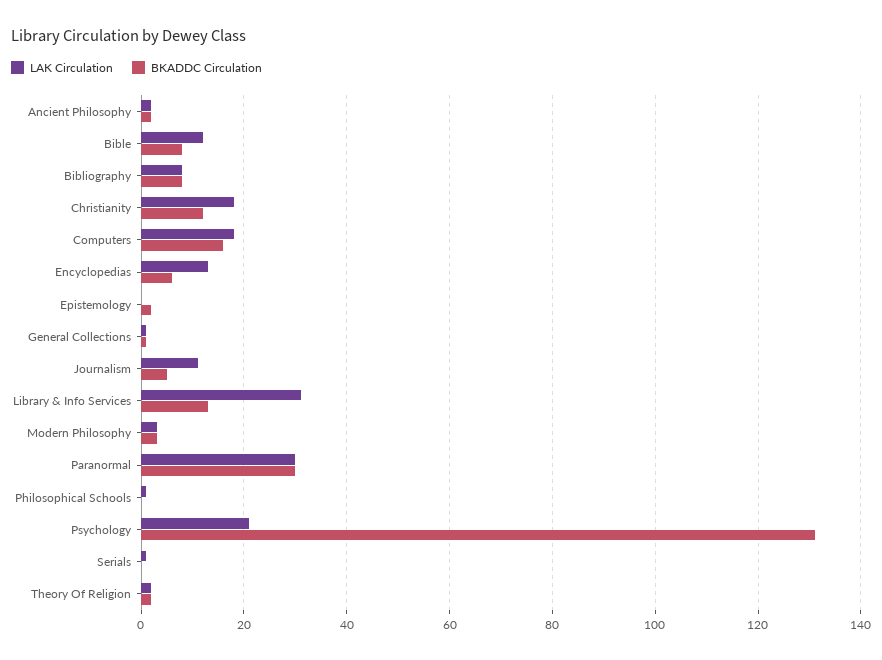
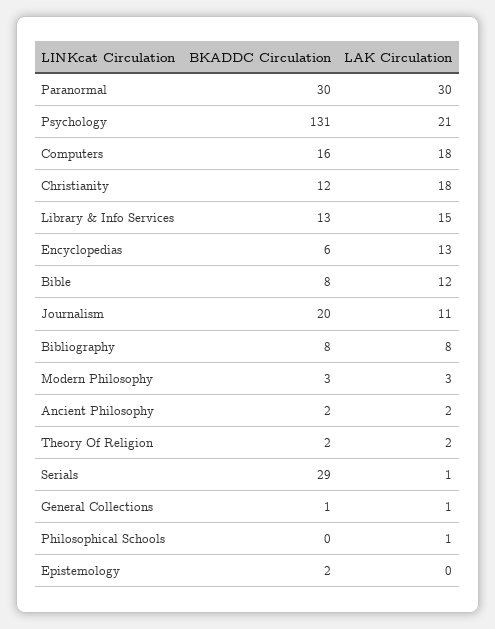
BKADDC Circulation, Journalism: 5 -> 20
LAK Circulation, Library & Info Services: 30 -> 15
BKADDC Circulation, Serials: 0 -> 29

